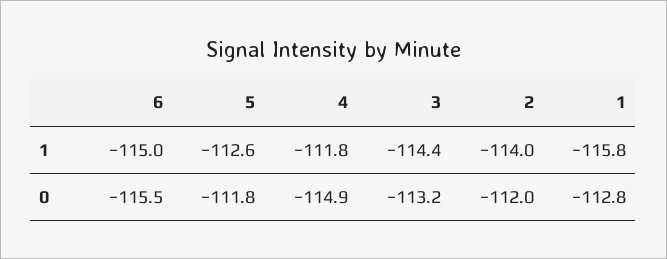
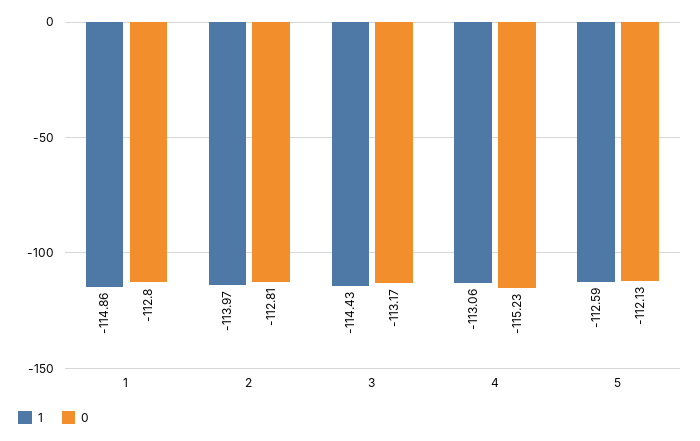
1, 6: -115 -> none
1, 4: -111.8 -> -113.06
1, 1: -115.8 -> -114.86
0, 6: -115.5 -> none
0, 5: -111.8 -> -112.13
0, 4: -114.9 -> -115.23
0, 2: -112 -> -112.81

